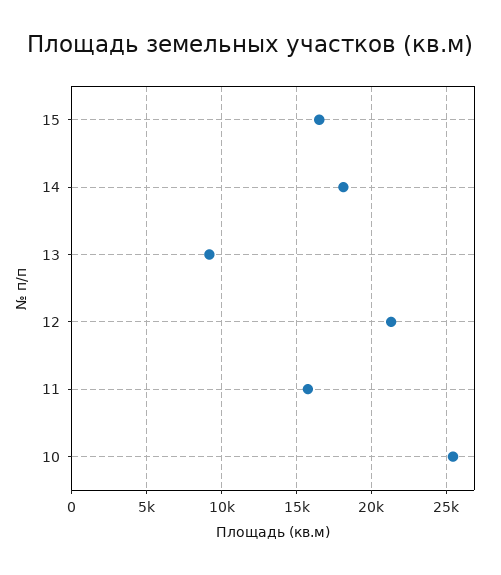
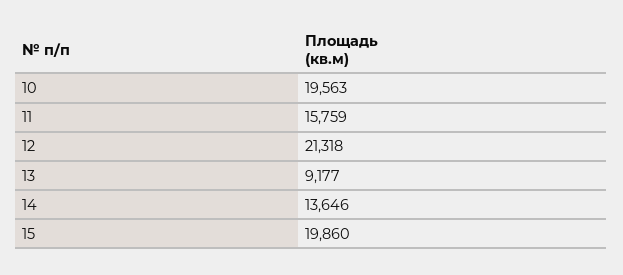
15: 16500 -> 19860
14: 18000 -> 13646
10: 25500 -> 19563

